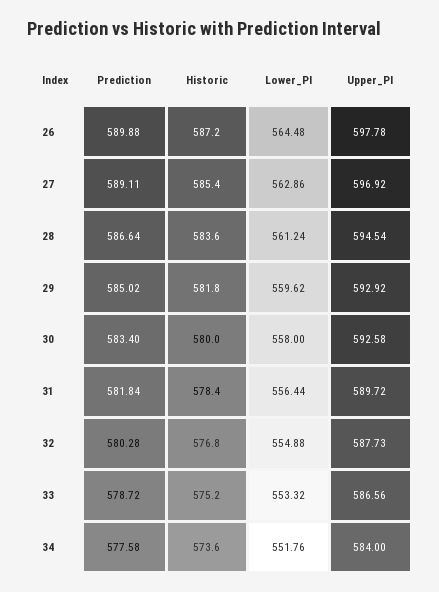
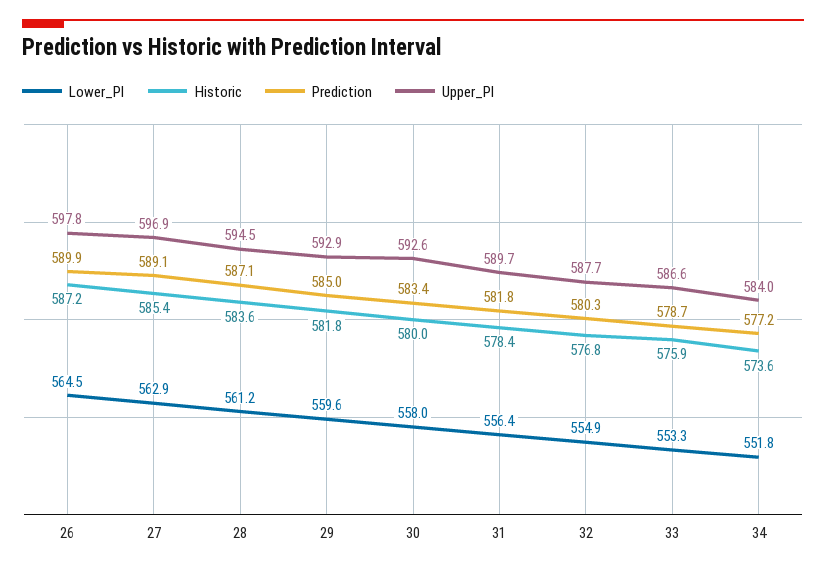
Prediction, 28: 586.64 -> 587.1
Historic, 33: 575.2 -> 575.9
Prediction, 34: 577.58 -> 577.2

